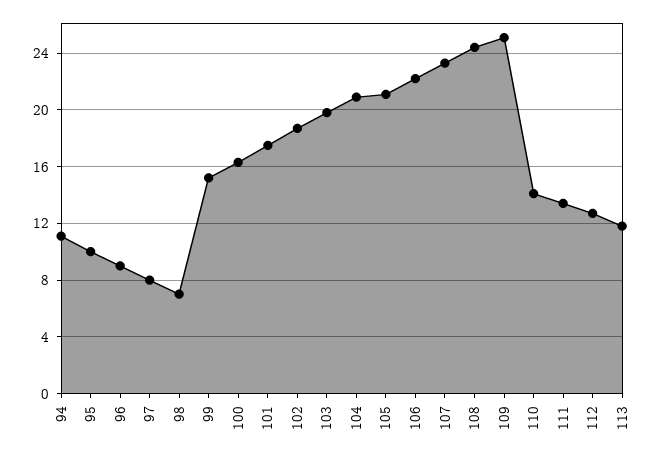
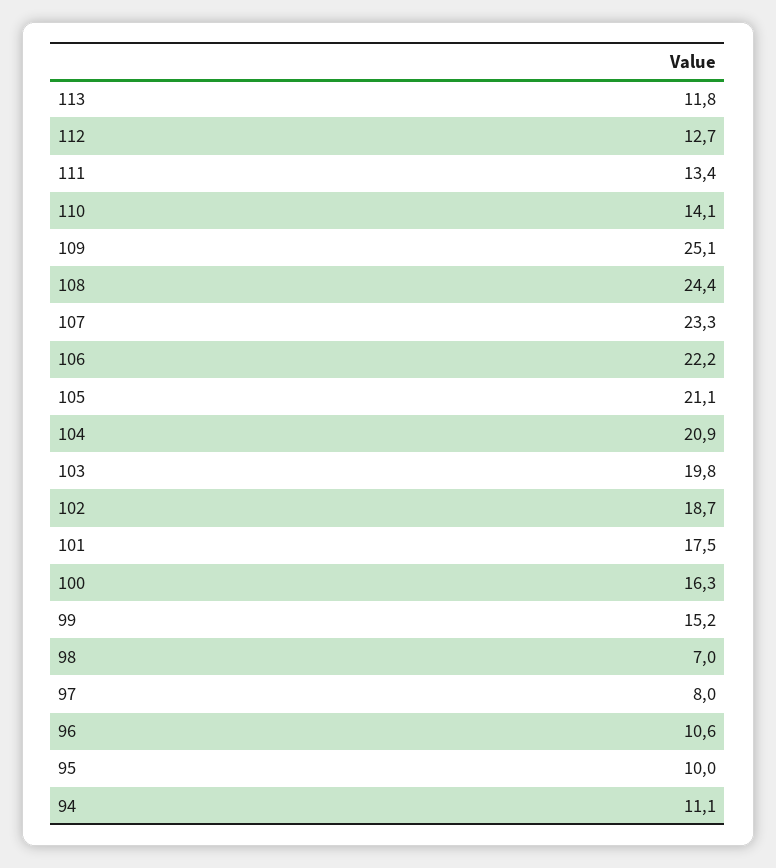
96: 9 -> 10.6

